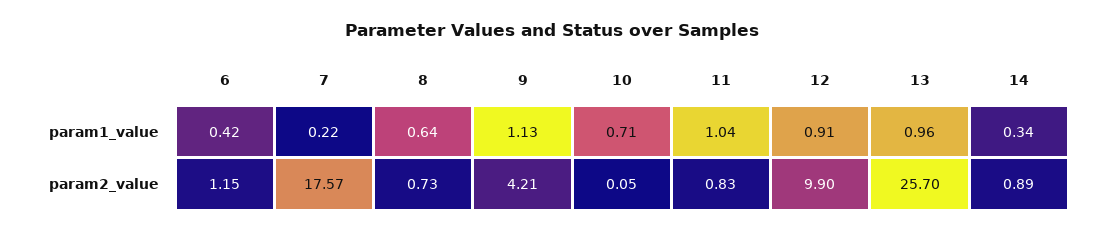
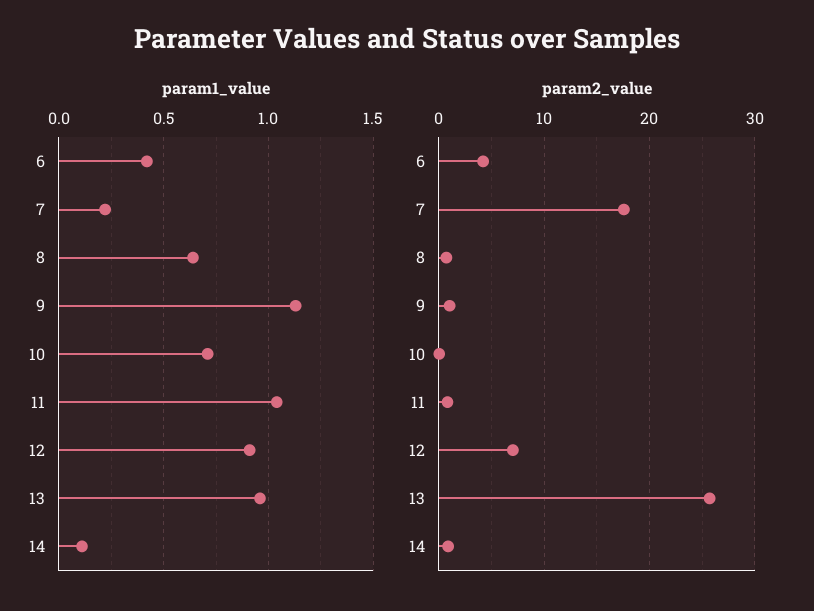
param1_value, 14: 0.34 -> 0.1
param2_value, 6: 1.15 -> 4
param2_value, 9: 4.21 -> 1
param2_value, 12: 9.9 -> 7

